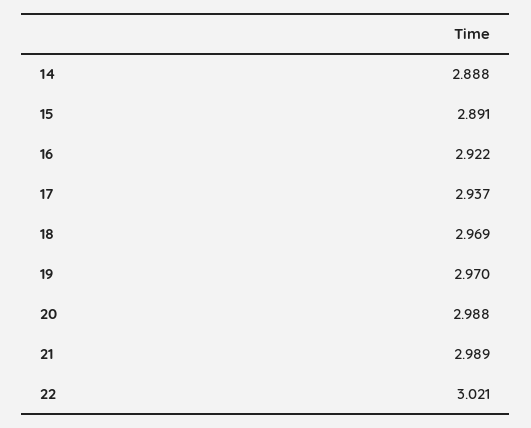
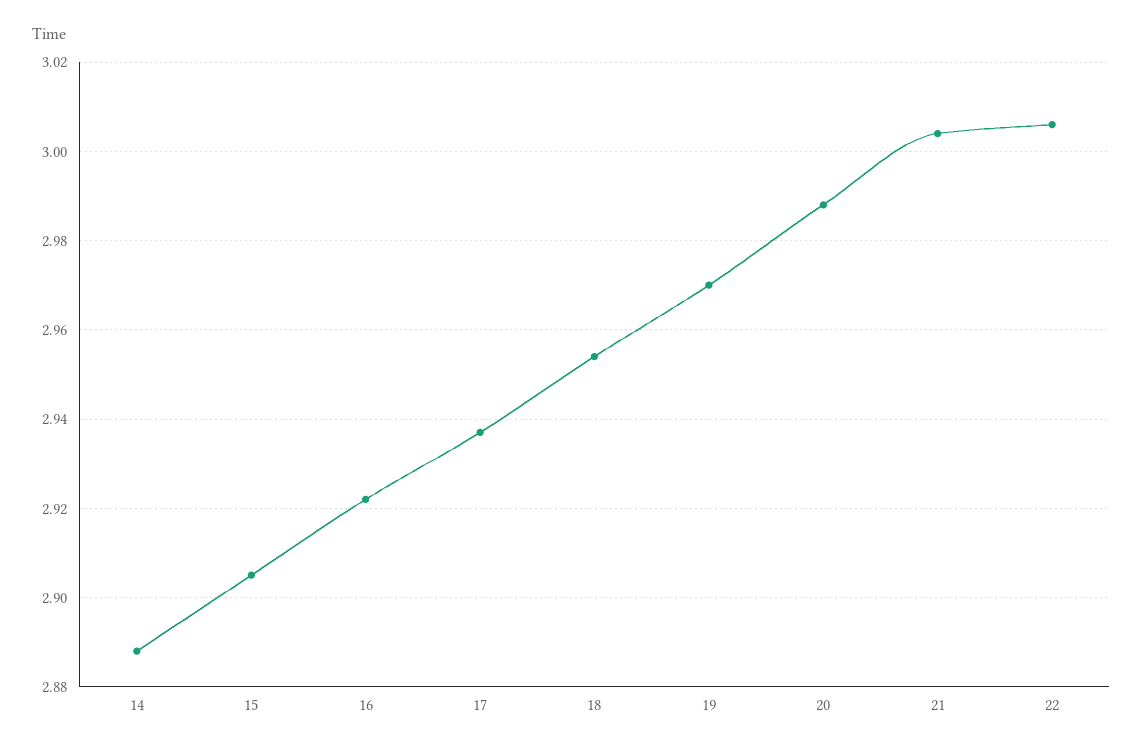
15: 2.891 -> 2.905
18: 2.969 -> 2.955
21: 2.989 -> 3.005
22: 3.021 -> 3.005

